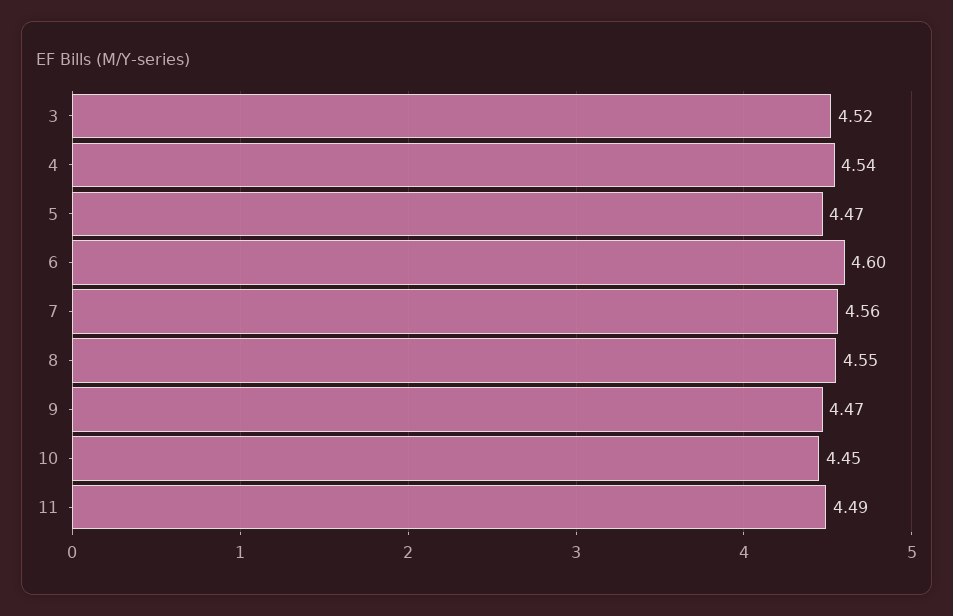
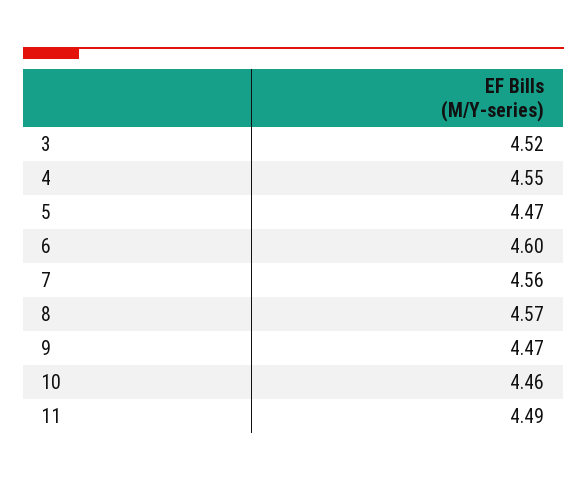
4: 4.54 -> 4.55
8: 4.55 -> 4.57
10: 4.45 -> 4.46

